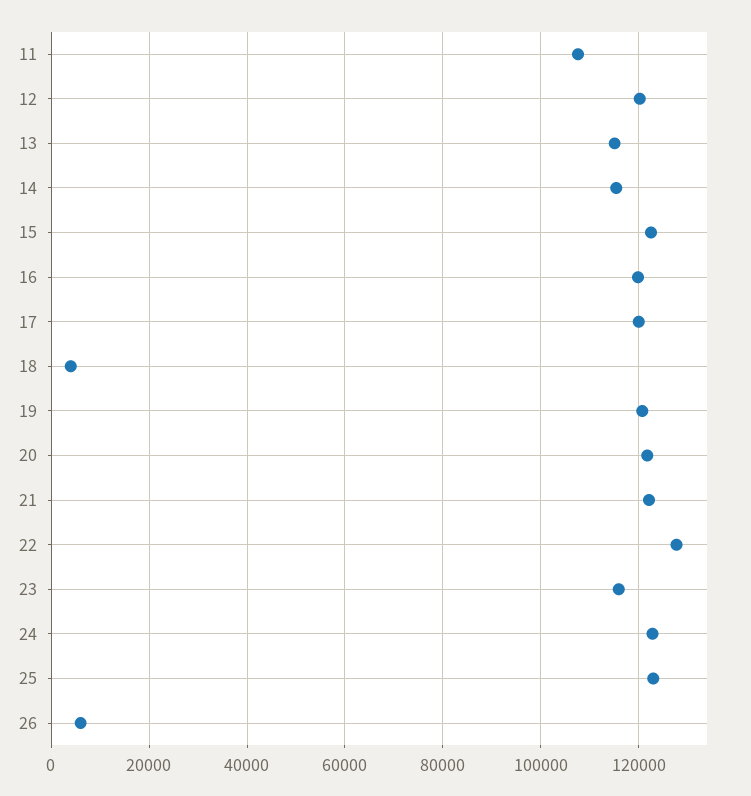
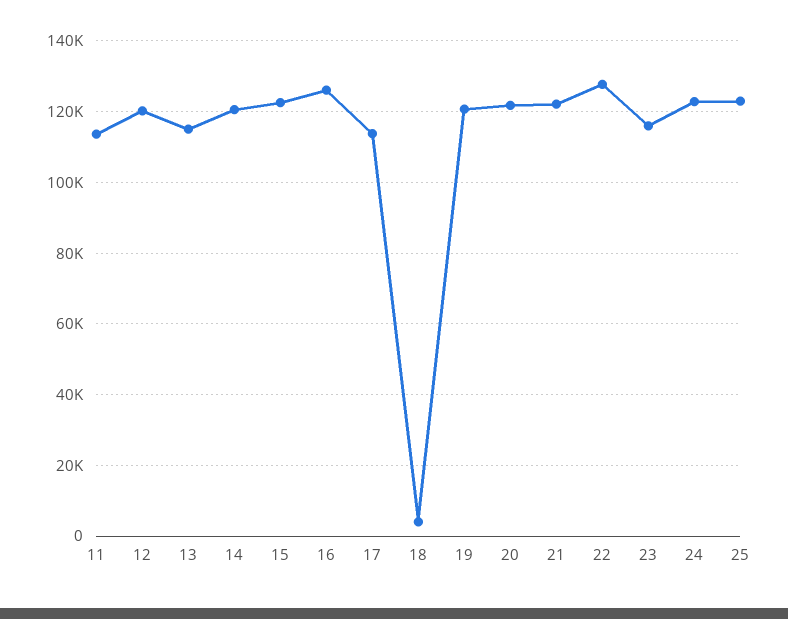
11: 108000 -> 114000
14: 116000 -> 120000
16: 120000 -> 126000
17: 120000 -> 114000
26: 6000 -> none

